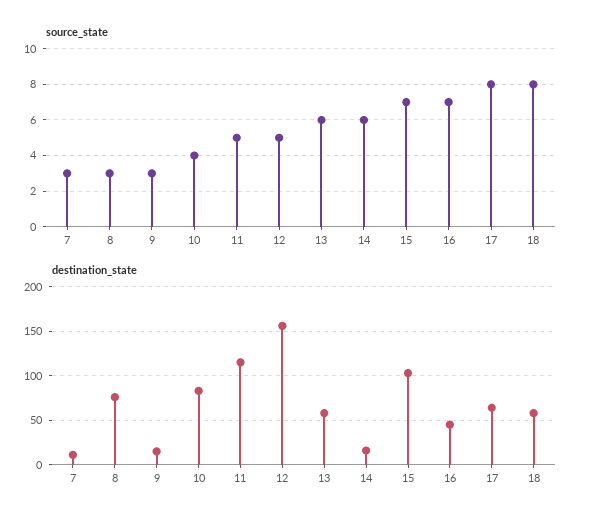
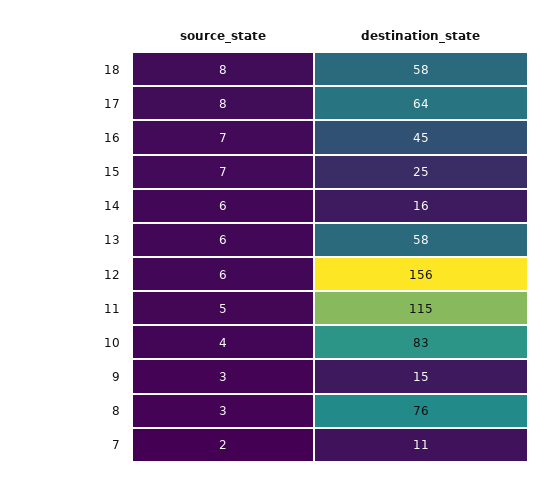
source_state, 7: 3 -> 2
source_state, 12: 5 -> 6
destination_state, 15: 100 -> 25

